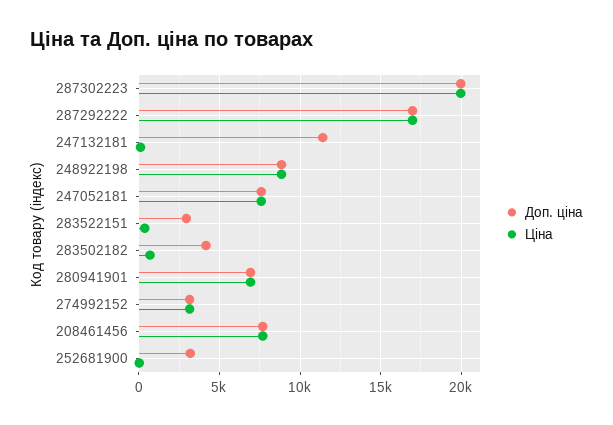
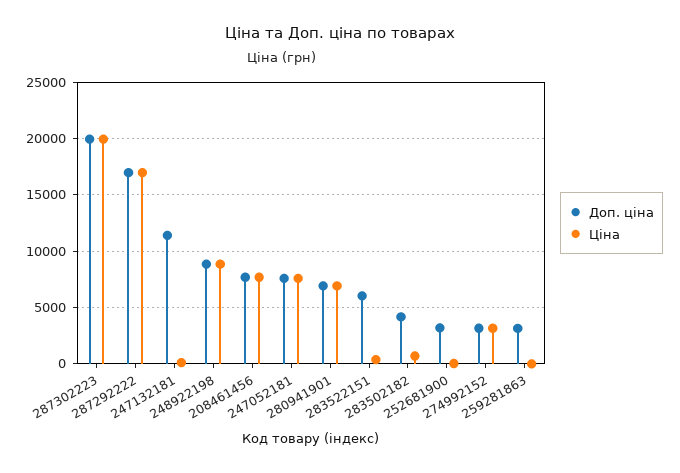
Доп. ціна, 283522151: 3000 -> 6000
Доп. ціна, 259281863: none -> 3000
Ціна, 259281863: none -> 0

